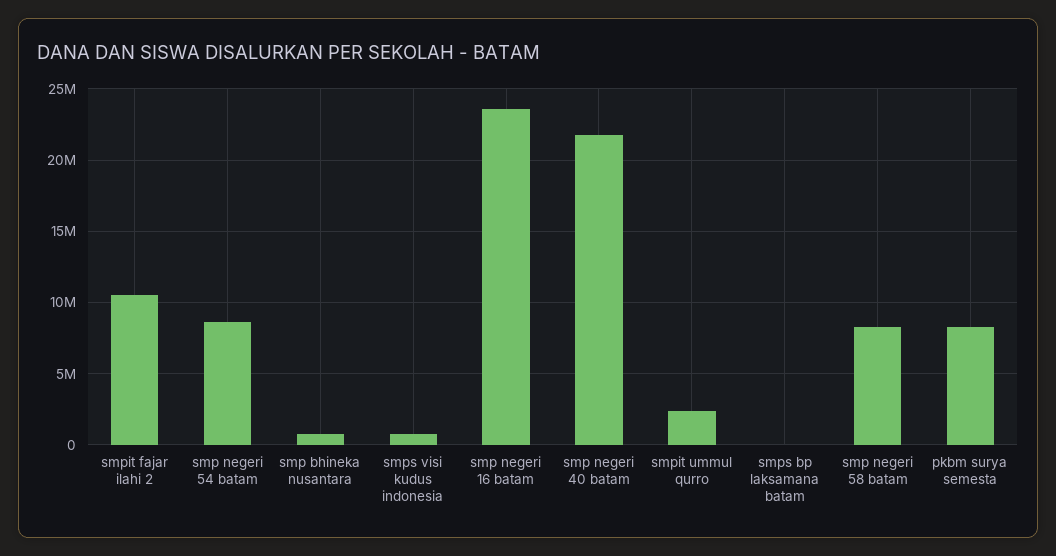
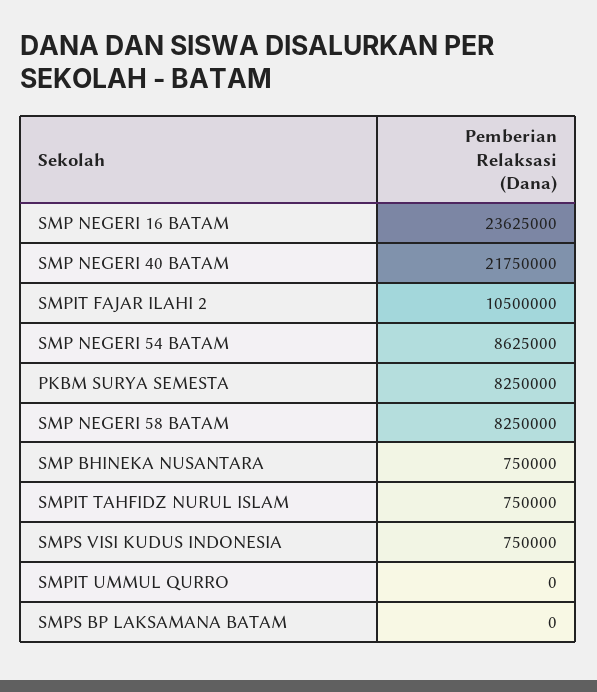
smpit ummul qurro: 2500000 -> 0
SMPIT TAHFIDZ NURUL ISLAM: none -> 750000

